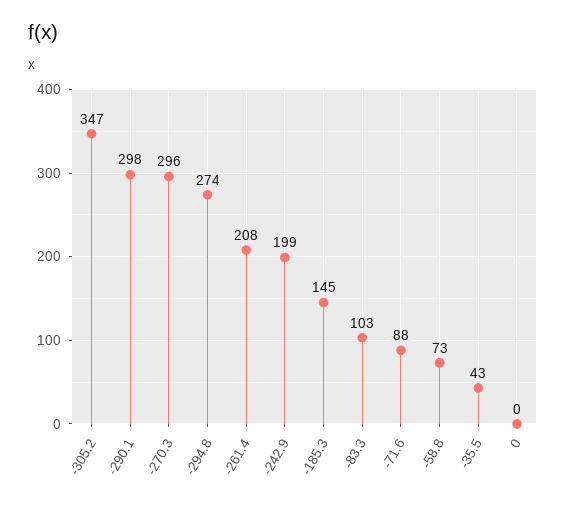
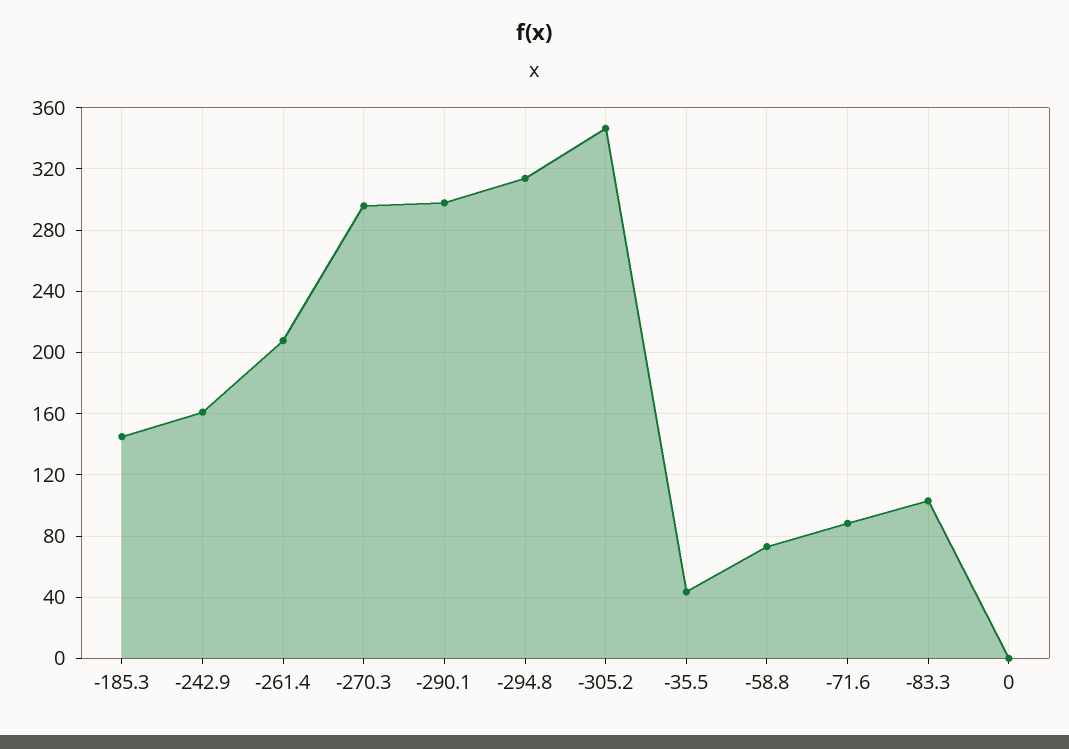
-294.8: 274 -> 315
-242.9: 199 -> 160

